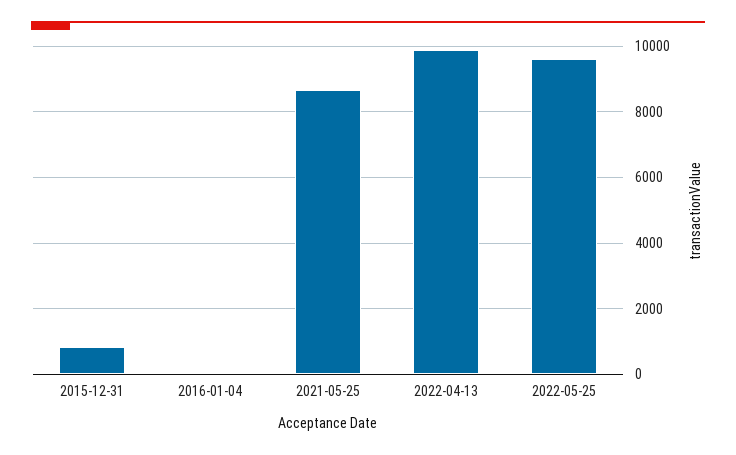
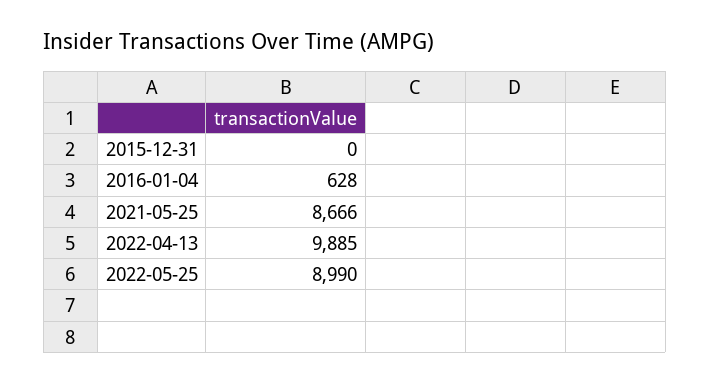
2015-12-31: 800 -> 0
2016-01-04: 0 -> 628
2022-05-25: 9600 -> 8990

